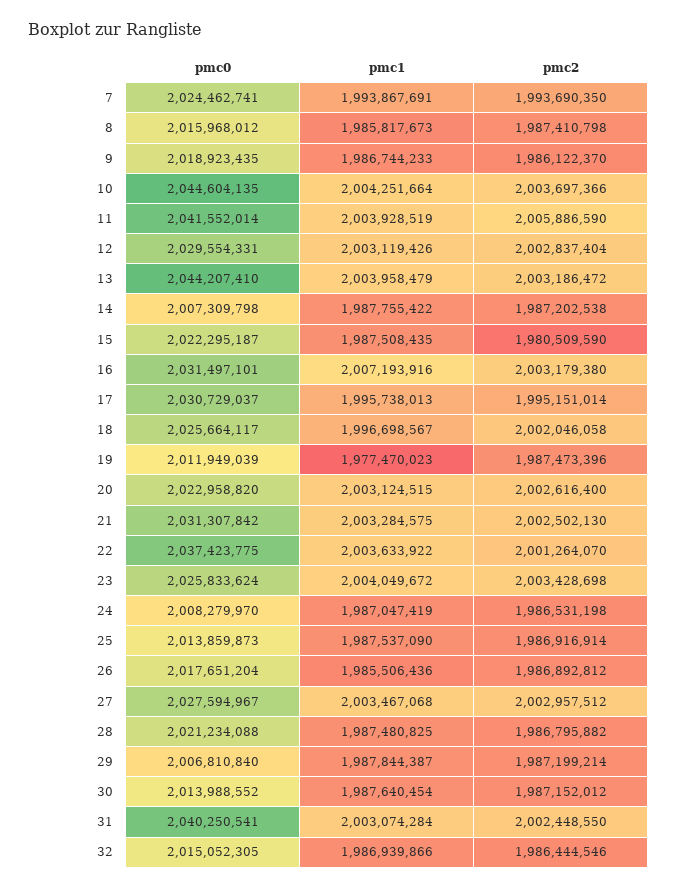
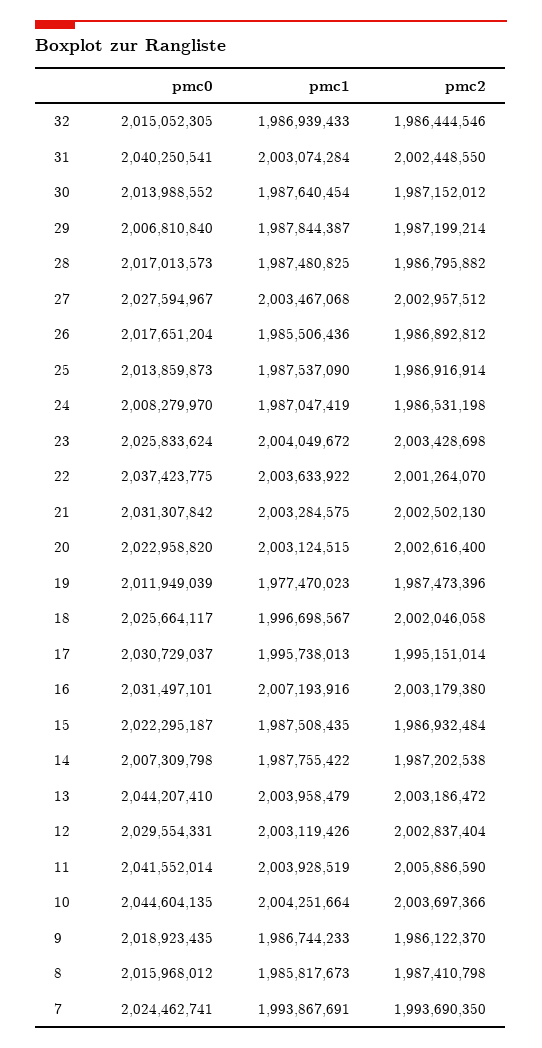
pmc2, 15: 1980509590 -> 1986932484
pmc0, 28: 2021234088 -> 2017013573
pmc1, 32: 1986939866 -> 1986939433

